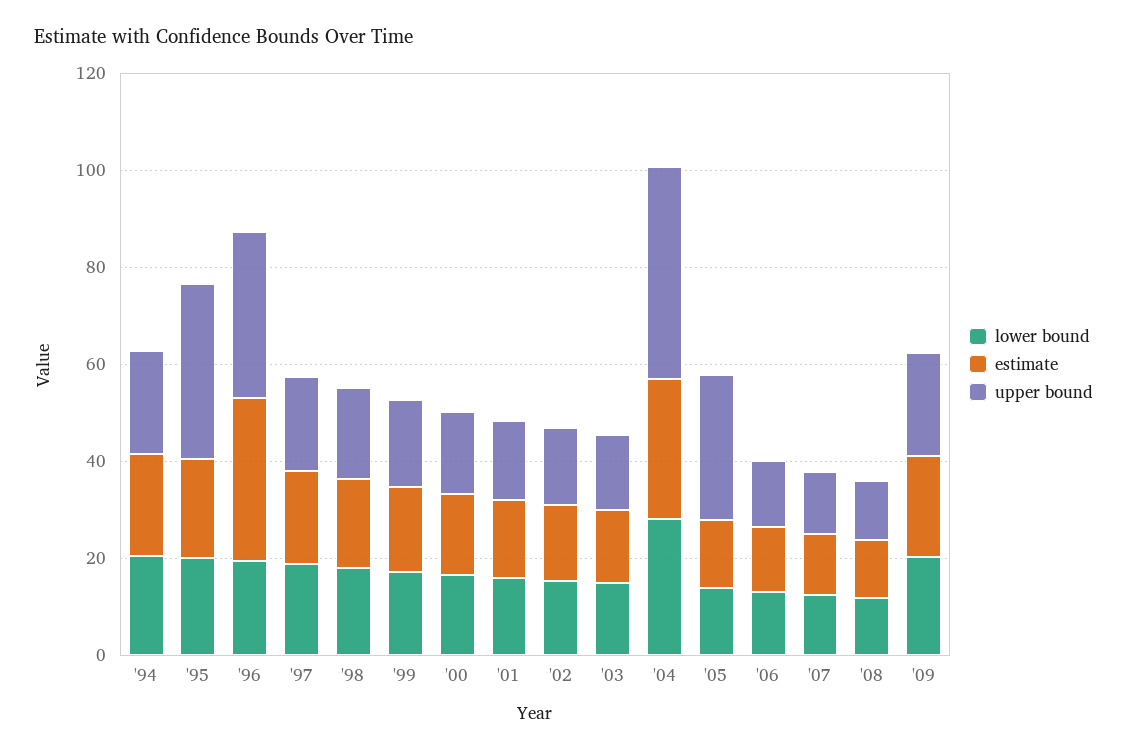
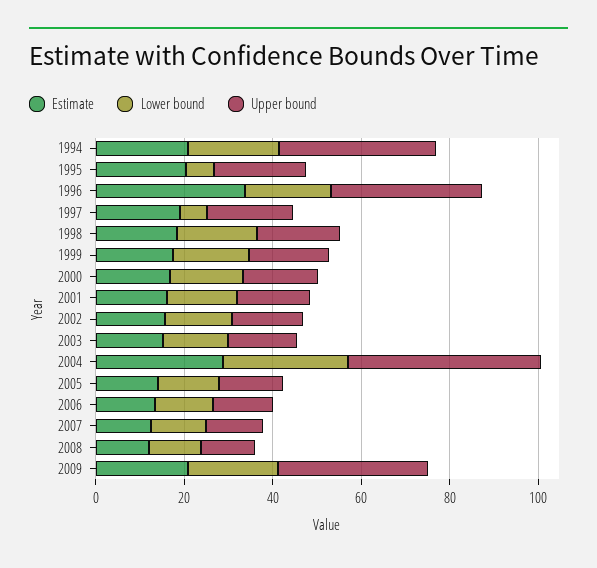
upper bound, '94: 20 -> 35
lower bound, '95: 20 -> 5
upper bound, '95: 35 -> 20
lower bound, '97: 20 -> 5
upper bound, '05: 30 -> 15
upper bound, '09: 20 -> 35

